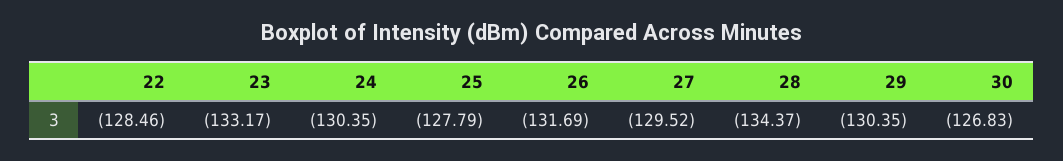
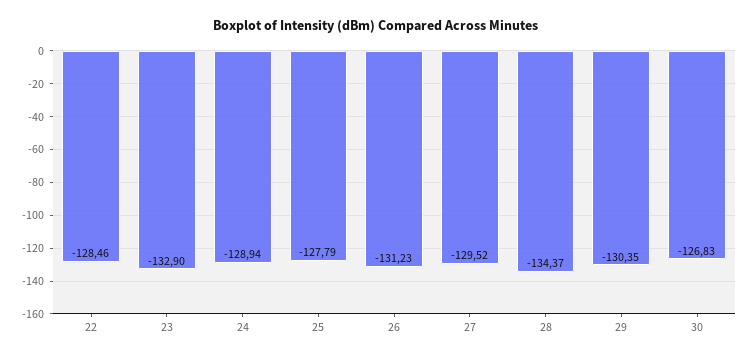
23: -133.17 -> -132.9
24: -130.35 -> -128.94
26: -131.69 -> -131.23

